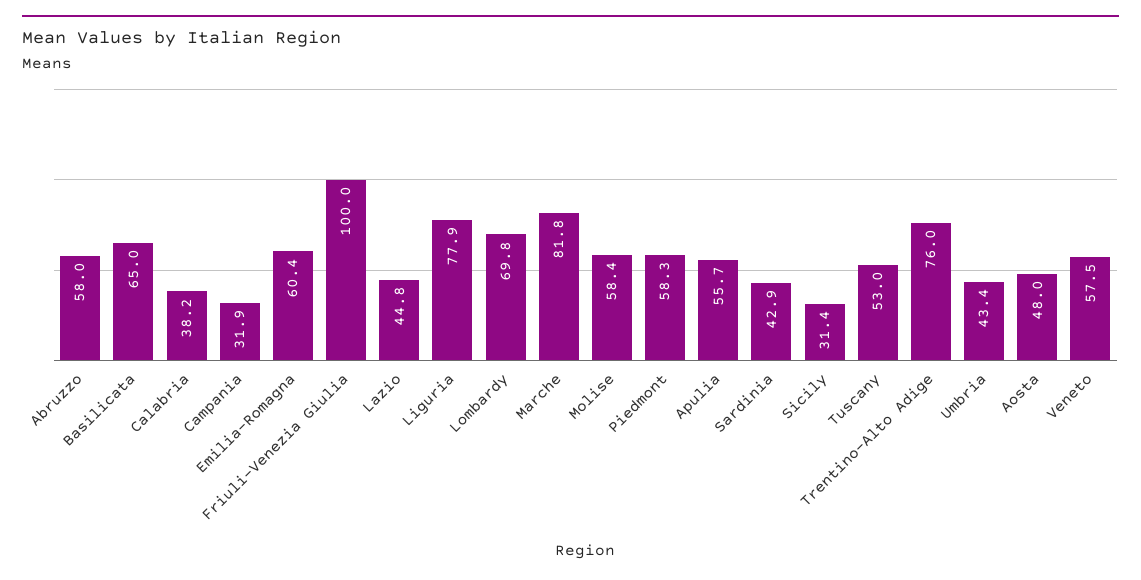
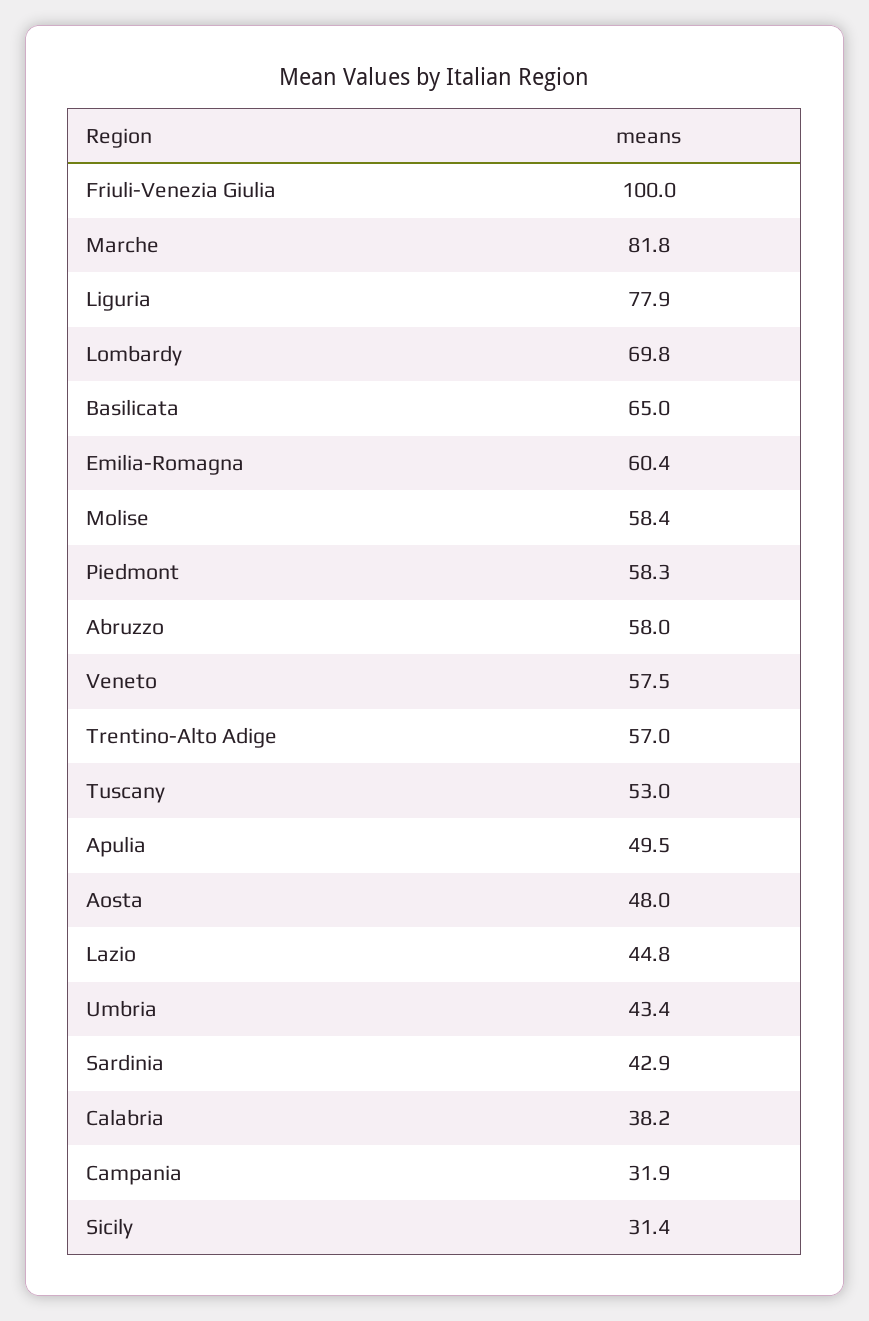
Apulia: 55.7 -> 49.5
Trentino-Alto Adige: 76 -> 57

